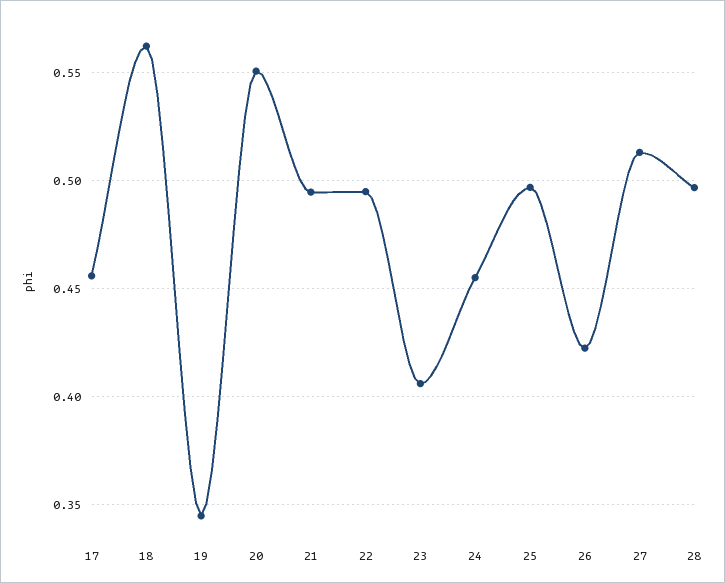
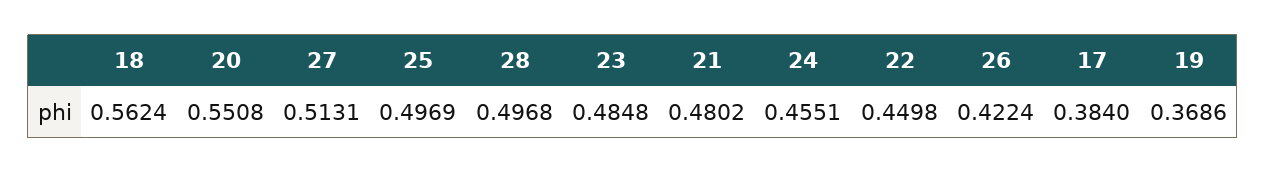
17: 0.455 -> 0.384
19: 0.345 -> 0.3686
21: 0.495 -> 0.4802
22: 0.495 -> 0.4498
23: 0.405 -> 0.4848

